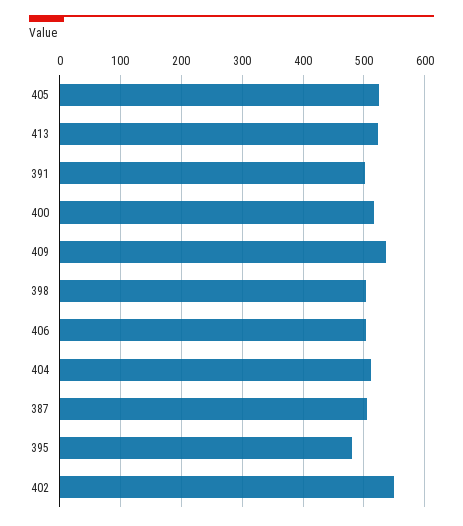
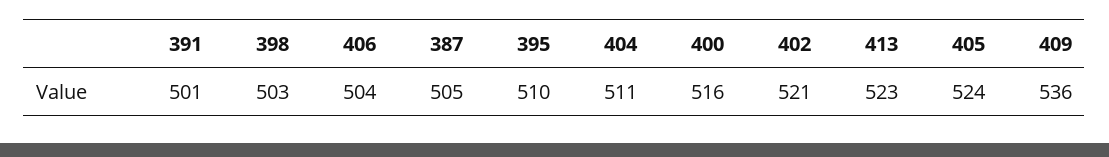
395: 480 -> 510
402: 550 -> 521

